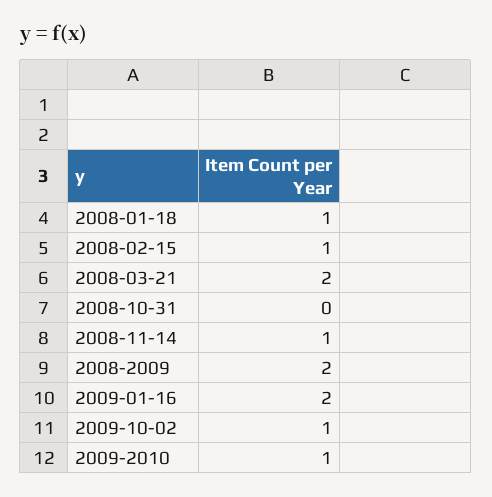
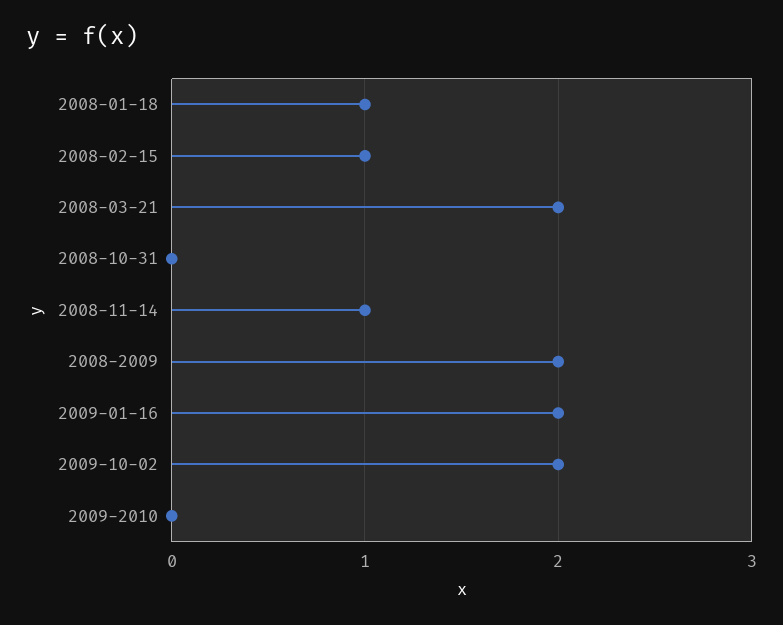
2009-10-02: 1 -> 2
2009-2010: 1 -> 0

